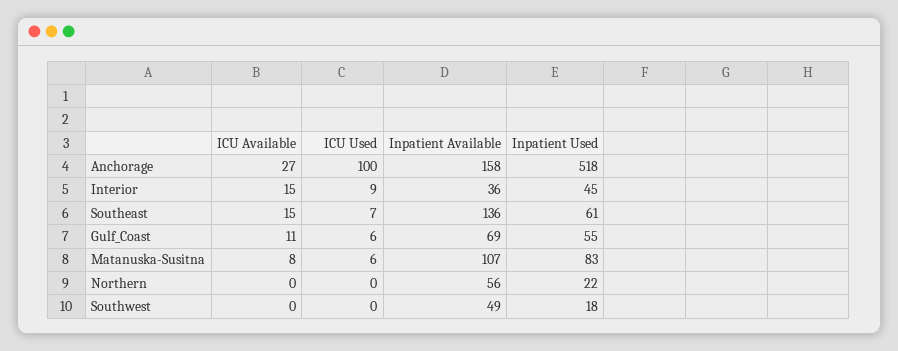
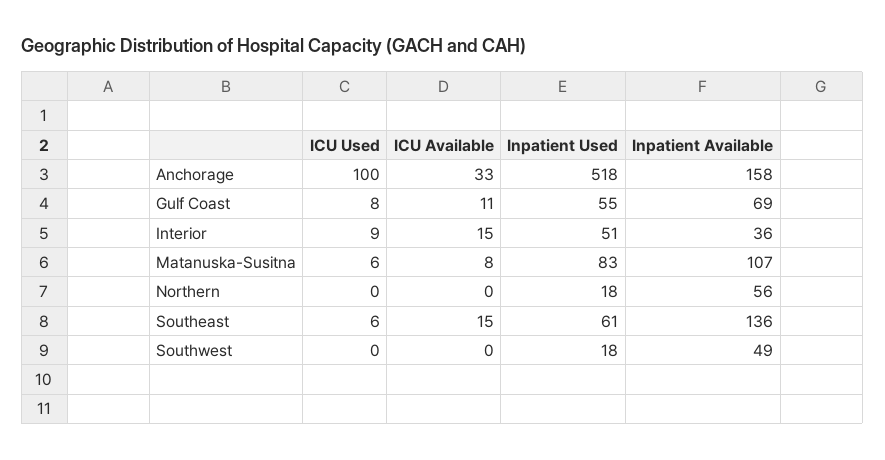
ICU Available, Anchorage: 27 -> 33
Inpatient Used, Interior: 45 -> 51
ICU Used, Southeast: 7 -> 6
ICU Used, Gulf_Coast: 6 -> 8
Inpatient Used, Northern: 22 -> 18

